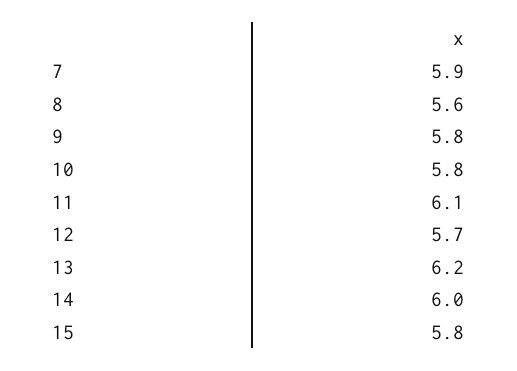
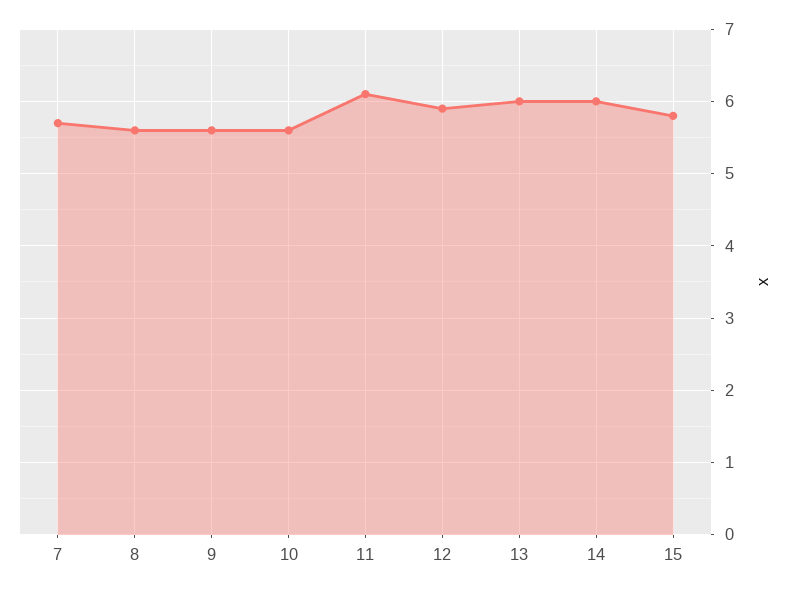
7: 5.9 -> 5.7
9: 5.8 -> 5.6
10: 5.8 -> 5.6
12: 5.7 -> 5.9
13: 6.2 -> 6

